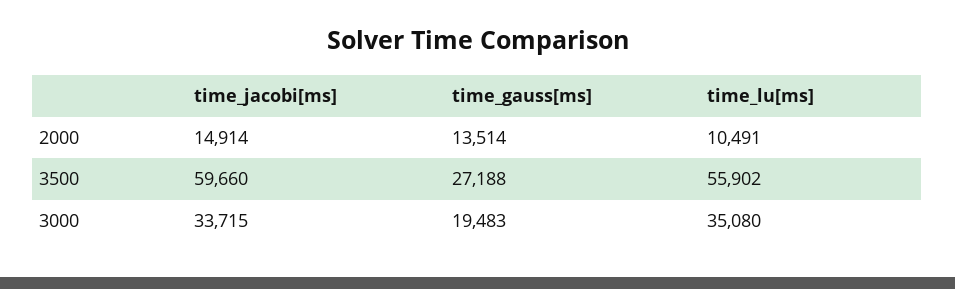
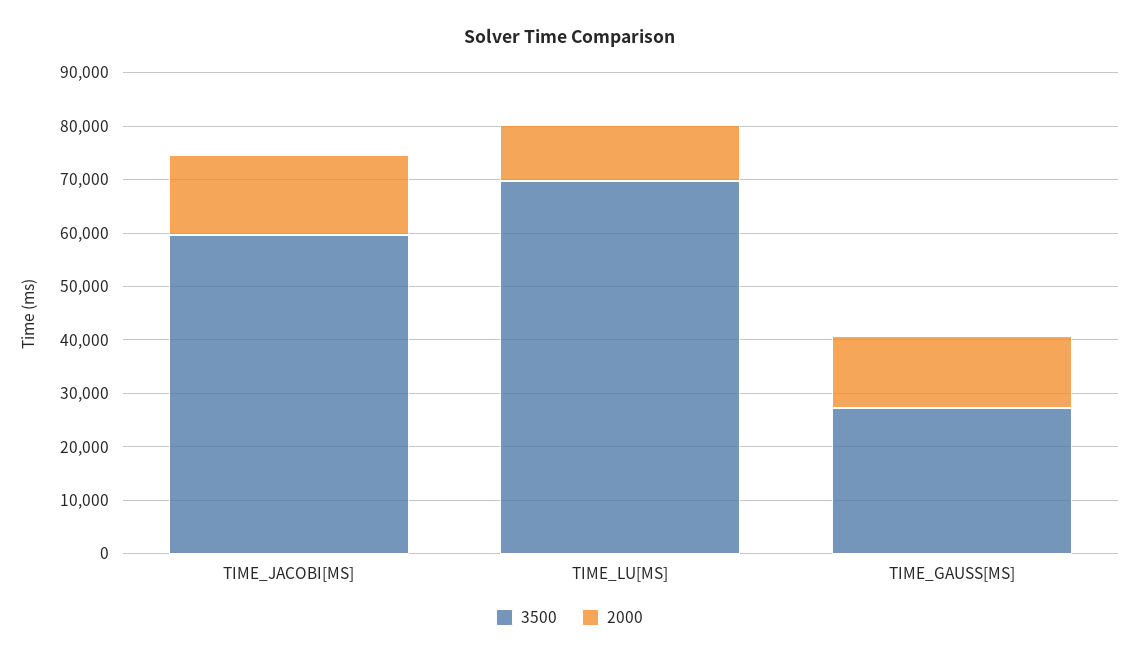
3500, time_lu[ms]: 55902 -> 70000
3000, time_jacobi[ms]: 33715 -> none
3000, time_gauss[ms]: 19483 -> none
3000, time_lu[ms]: 35080 -> none

